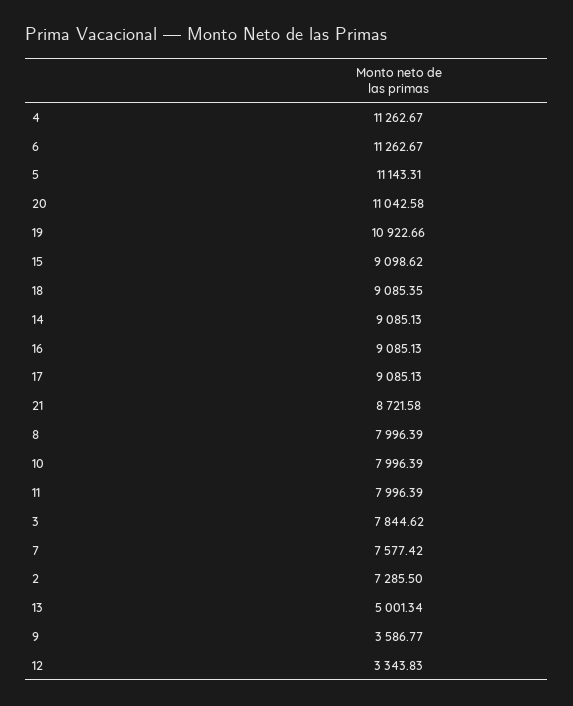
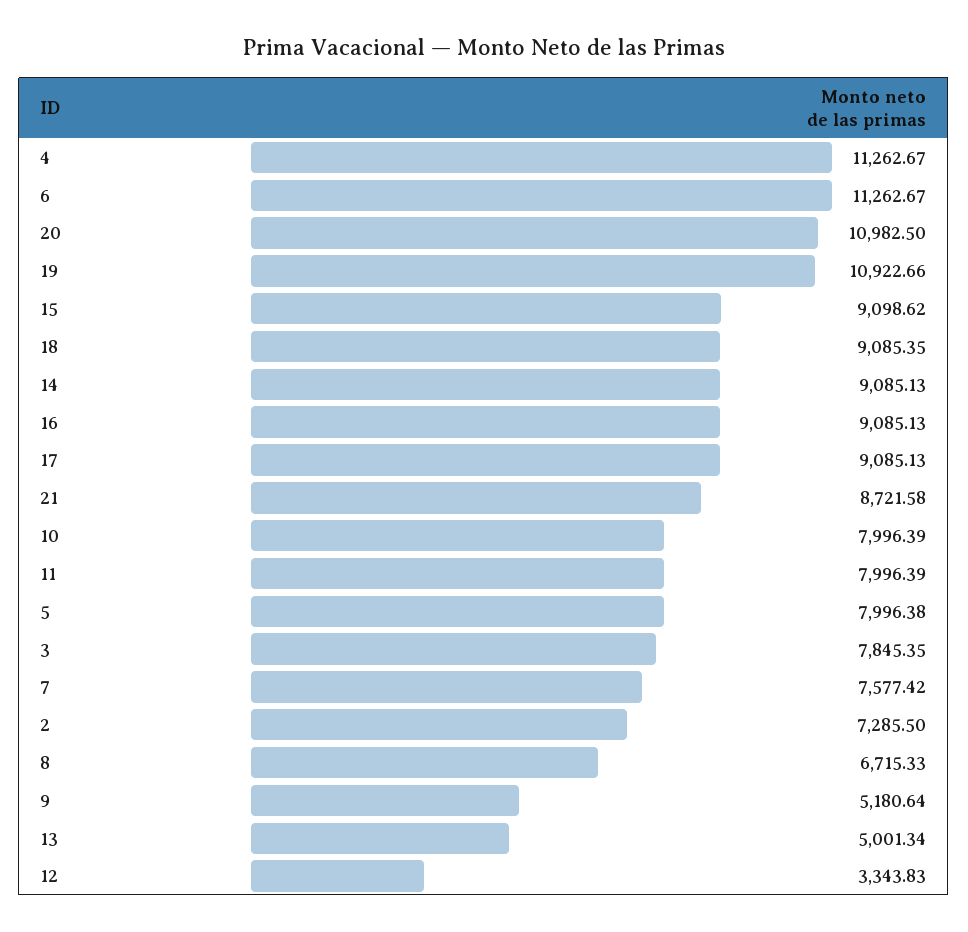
5: 11143.31 -> 7996.38
20: 11042.58 -> 10982.5
8: 7996.39 -> 6715.33
3: 7844.62 -> 7845.35
9: 3586.77 -> 5180.64

